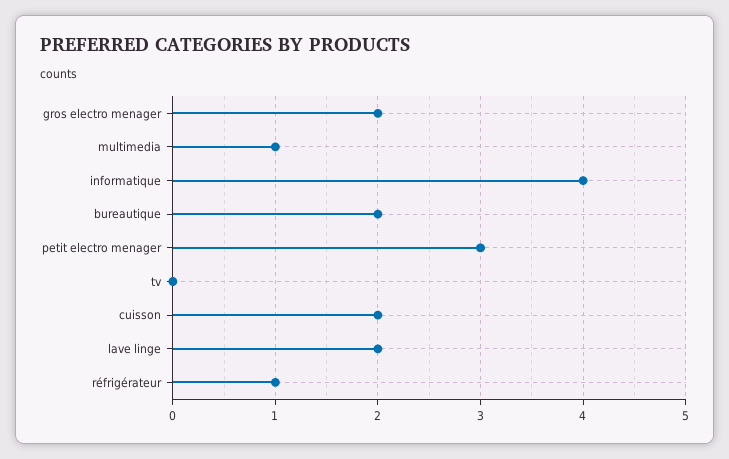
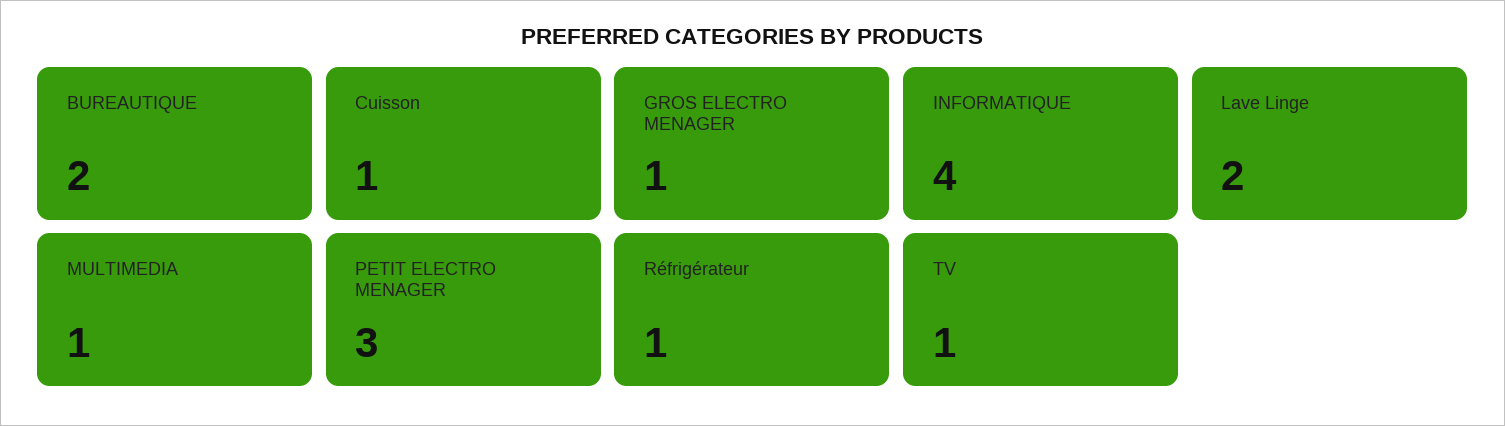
gros electro menager: 2 -> 1
tv: 0 -> 1
cuisson: 2 -> 1

